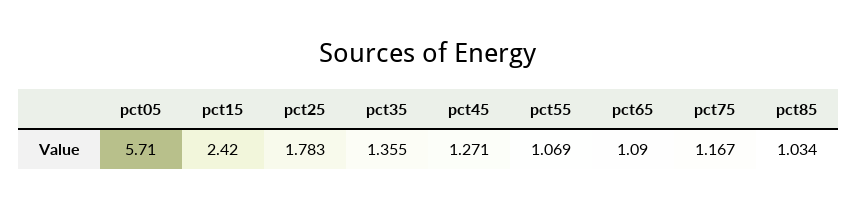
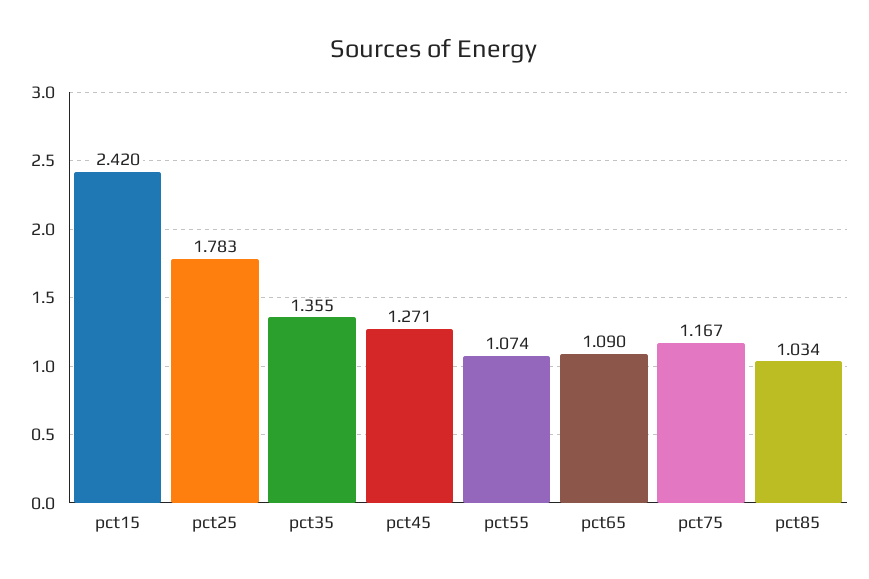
pct05: 5.71 -> none
pct55: 1.069 -> 1.074

